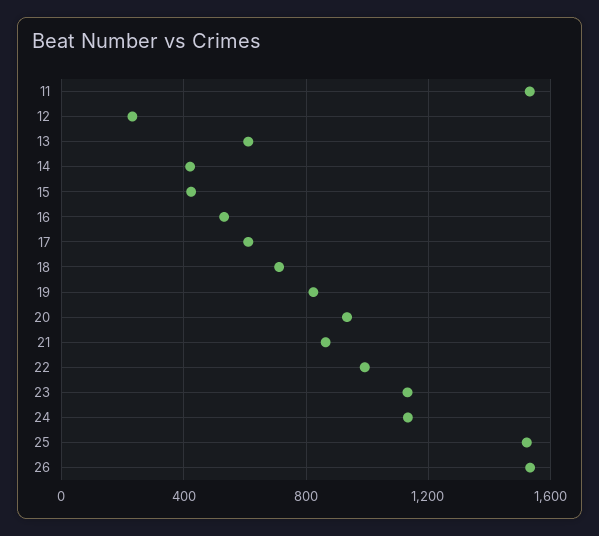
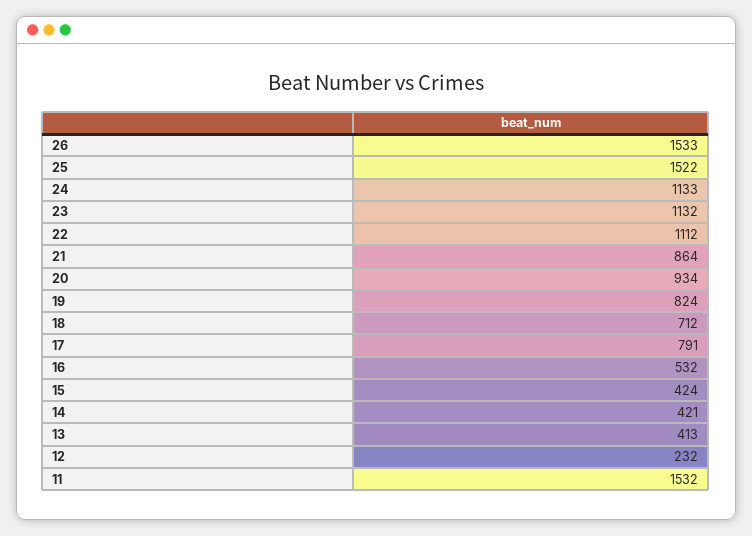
13: 600 -> 413
17: 600 -> 791
22: 1000 -> 1112

